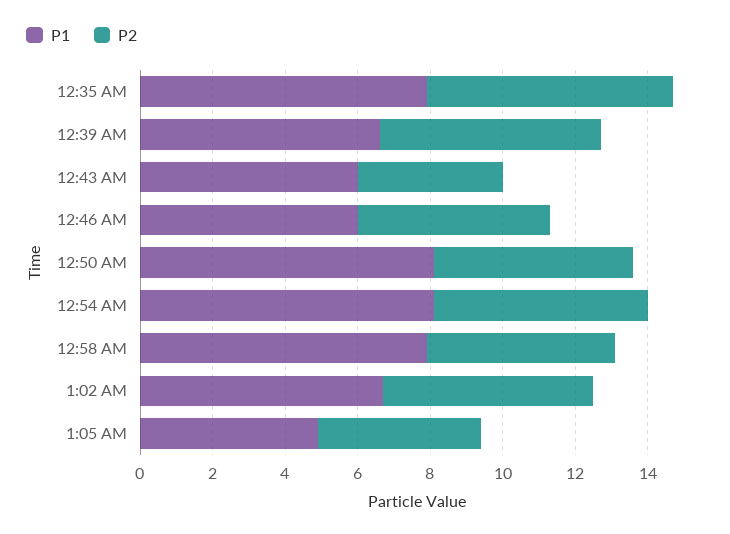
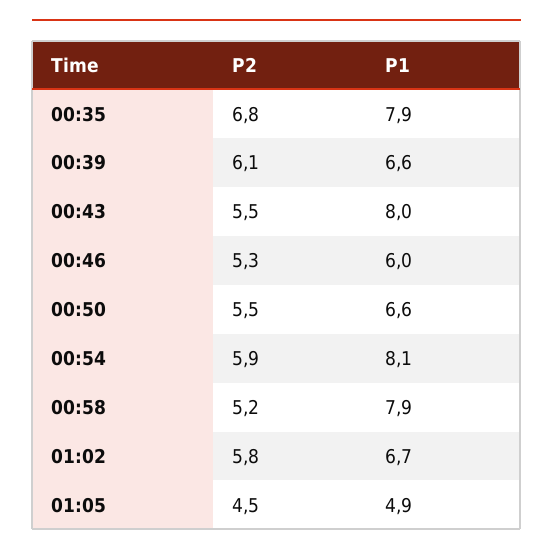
P1, 12:43 AM: 6 -> 8
P2, 12:43 AM: 4 -> 5.5
P1, 12:50 AM: 8 -> 6.6

